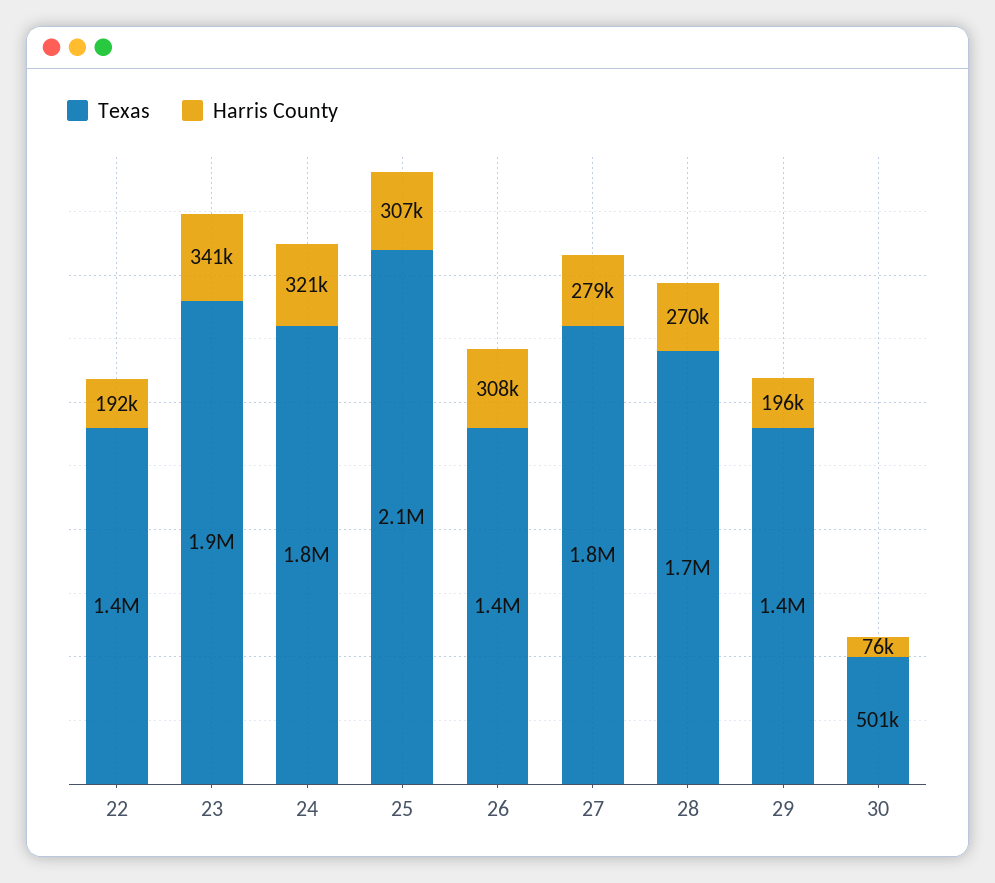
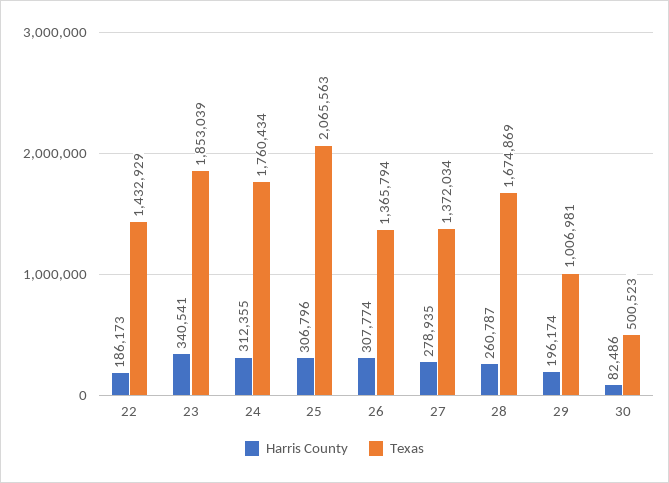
Harris County, 22: 192000 -> 186173
Harris County, 24: 321000 -> 312355
Texas, 27: 1800000 -> 1372034
Harris County, 28: 270000 -> 260787
Texas, 29: 1400000 -> 1006981
Harris County, 30: 76000 -> 82486

